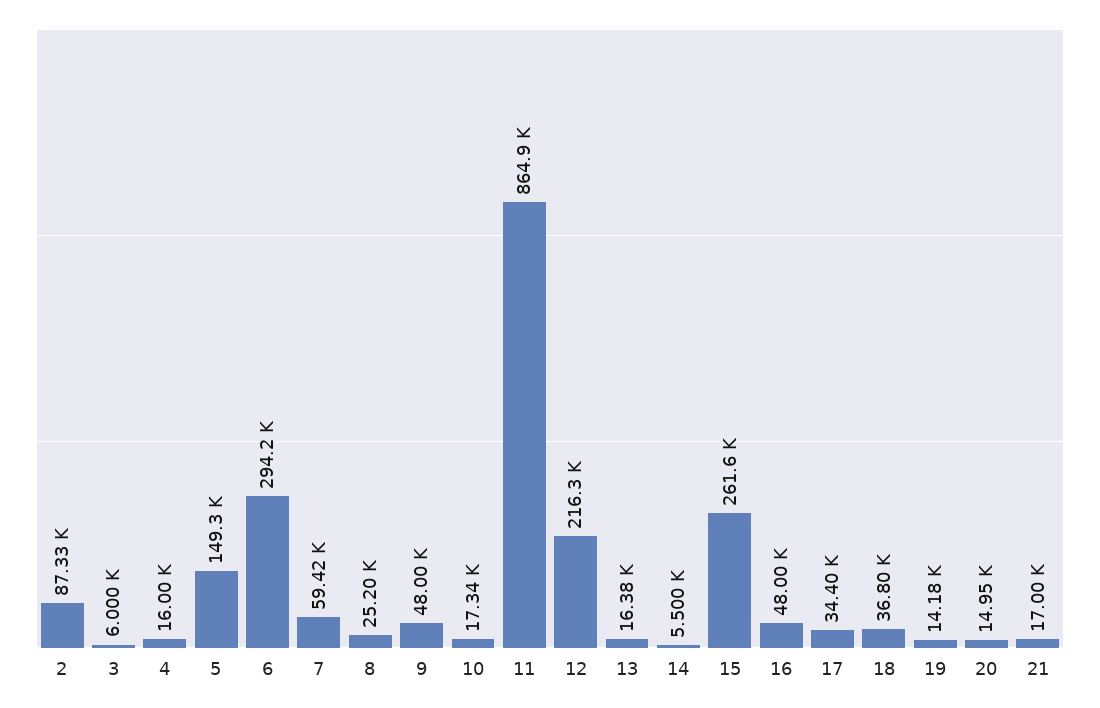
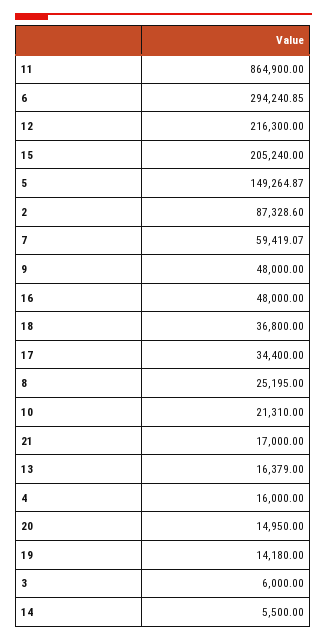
10: 17340 -> 21310
15: 261600 -> 205240

